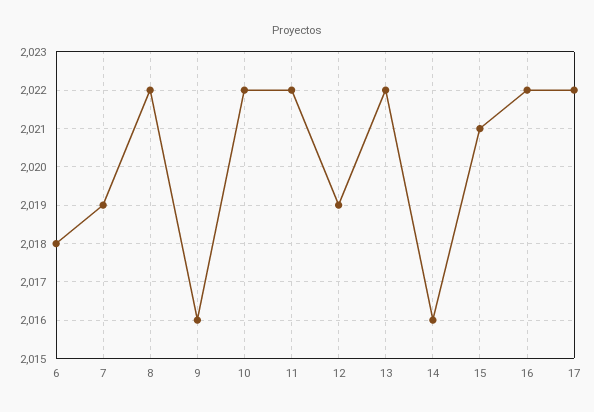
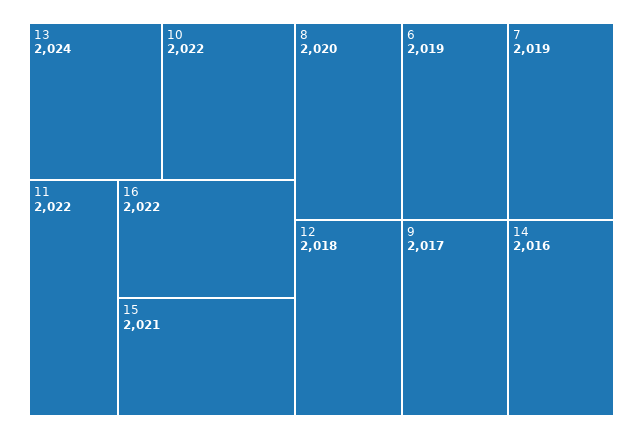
6: 2018 -> 2019
8: 2022 -> 2020
9: 2016 -> 2017
12: 2019 -> 2018
13: 2022 -> 2024
17: 2022 -> none

